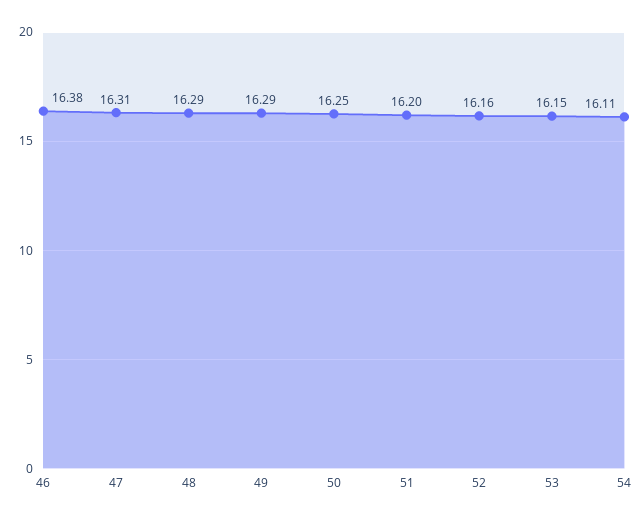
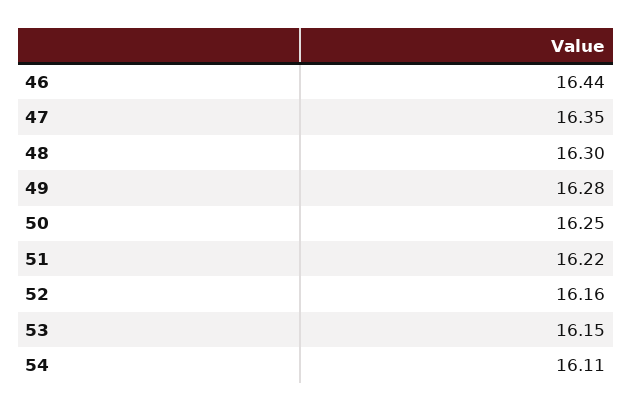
46: 16.38 -> 16.44
47: 16.31 -> 16.35
48: 16.29 -> 16.3
49: 16.29 -> 16.28
51: 16.2 -> 16.22

